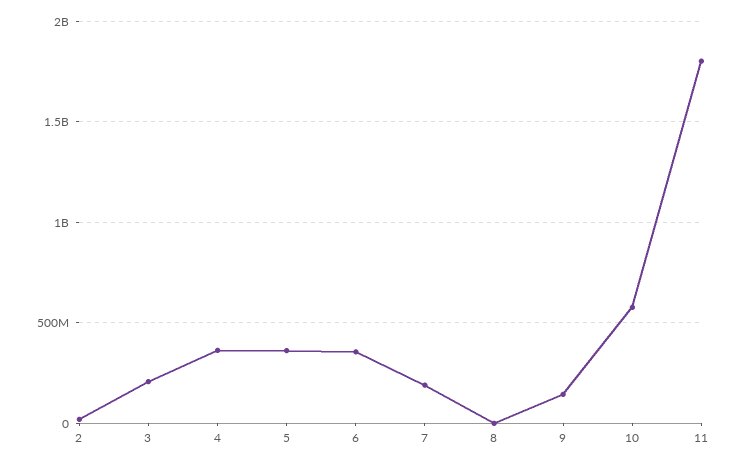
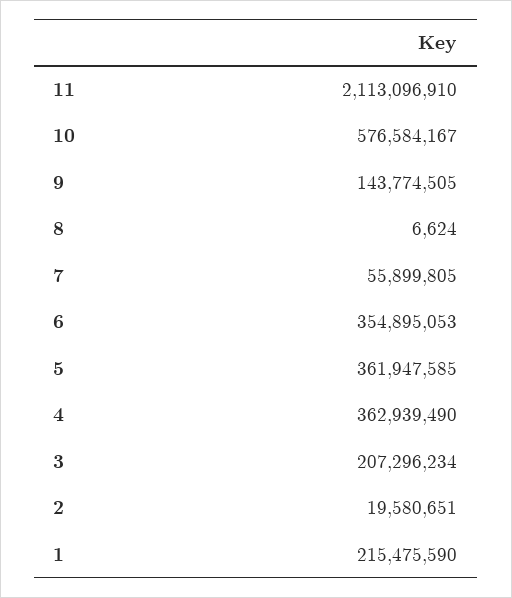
7: 200000000 -> 55899805
11: 1800000000 -> 2113096910
1: none -> 215475590

